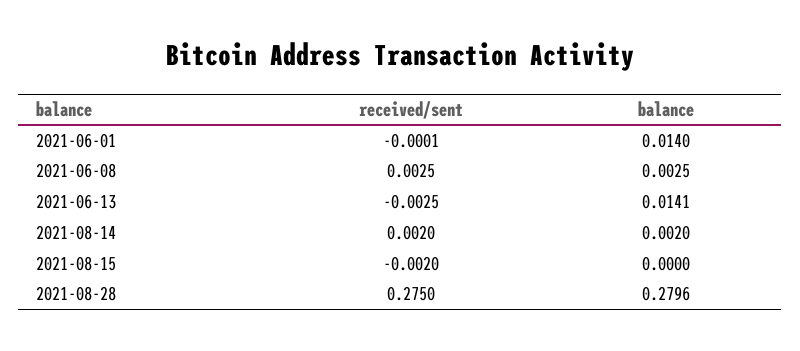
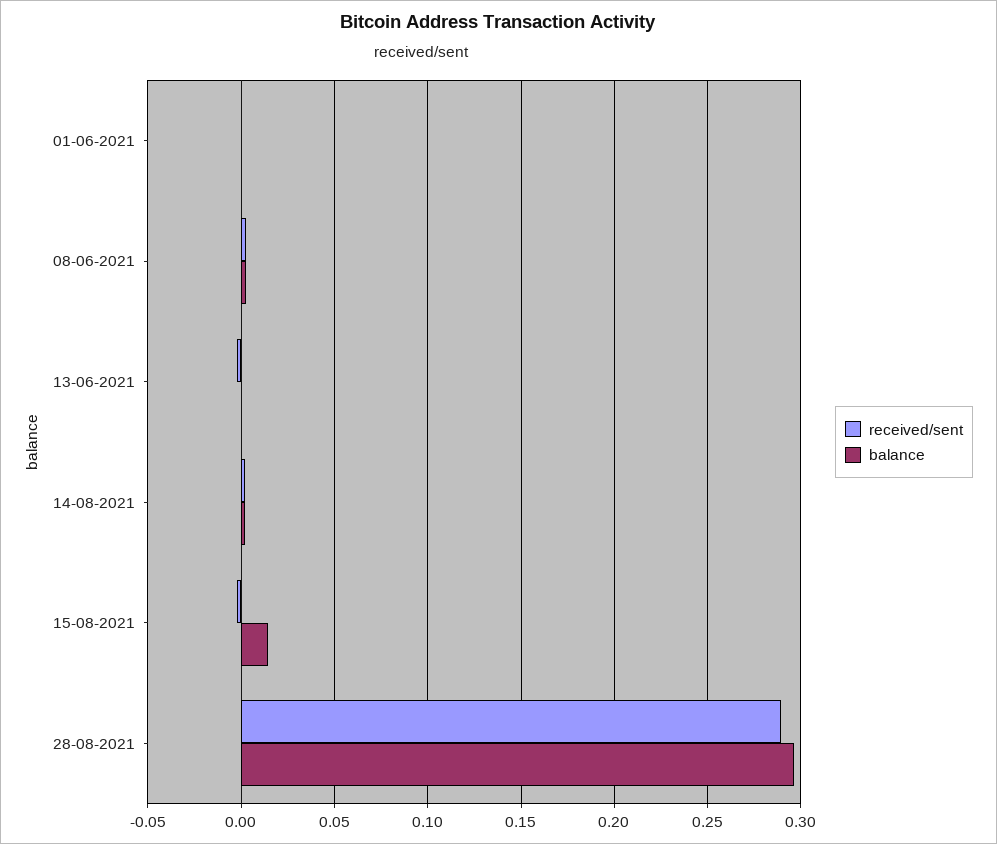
balance, 2021-06-01: 0.014 -> 0
balance, 2021-06-13: 0.0141 -> 0
balance, 2021-08-15: 0 -> 0.015
received/sent, 2021-08-28: 0.275 -> 0.29
balance, 2021-08-28: 0.2796 -> 0.295

